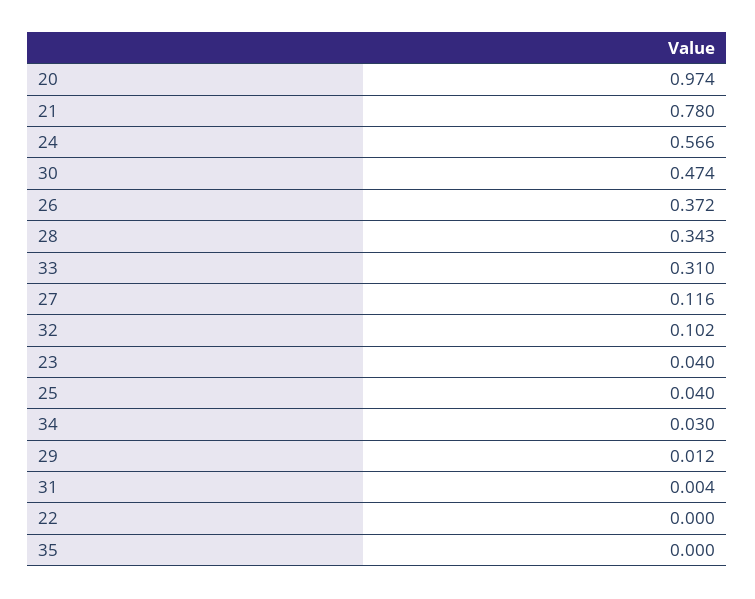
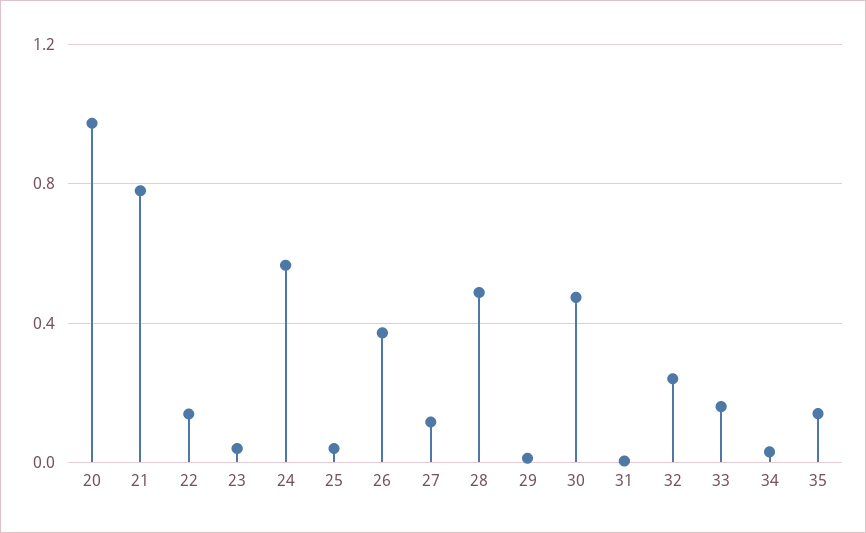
28: 0.343 -> 0.5
33: 0.31 -> 0.15
32: 0.102 -> 0.25
22: 0 -> 0.15
35: 0 -> 0.15

